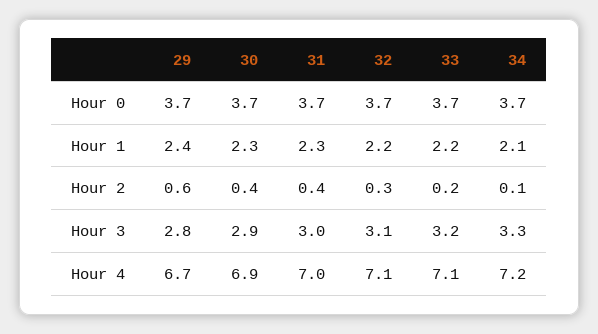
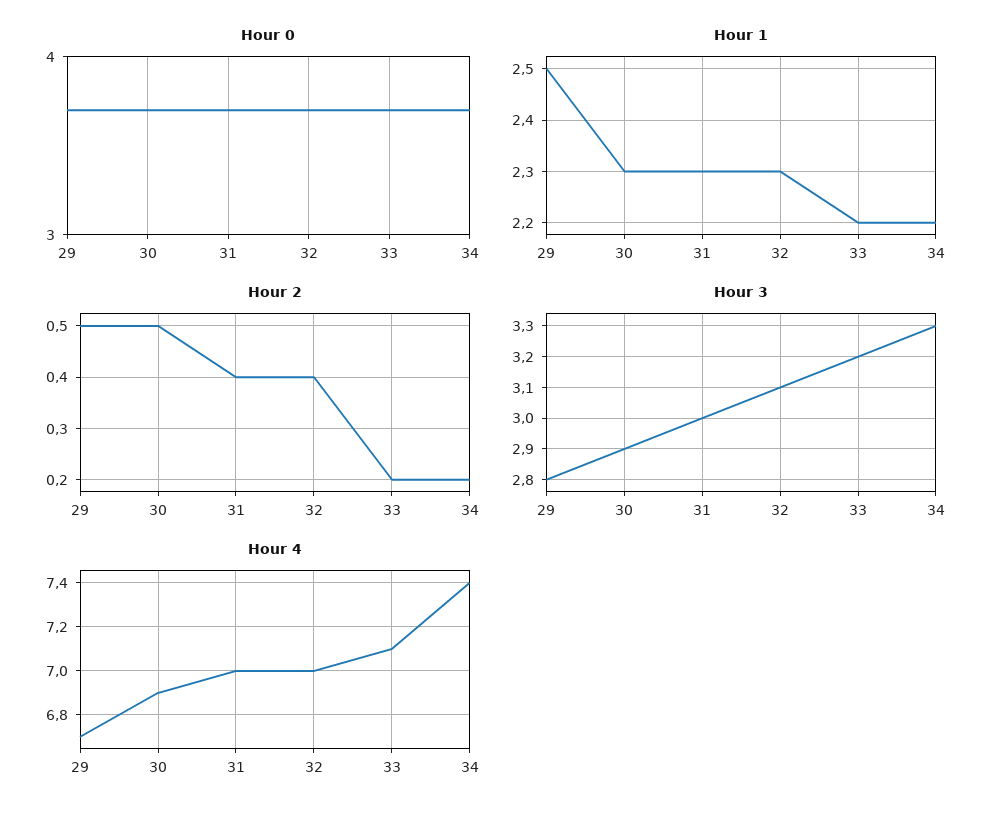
Hour 1, 29: 2.4 -> 2.5
Hour 1, 32: 2.2 -> 2.3
Hour 1, 34: 2.1 -> 2.2
Hour 2, 29: 0.6 -> 0.5
Hour 2, 30: 0.4 -> 0.5
Hour 2, 32: 0.3 -> 0.4
Hour 2, 34: 0.1 -> 0.2
Hour 4, 32: 7.1 -> 7
Hour 4, 34: 7.2 -> 7.4

